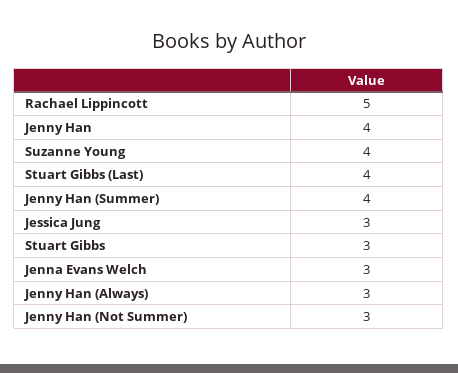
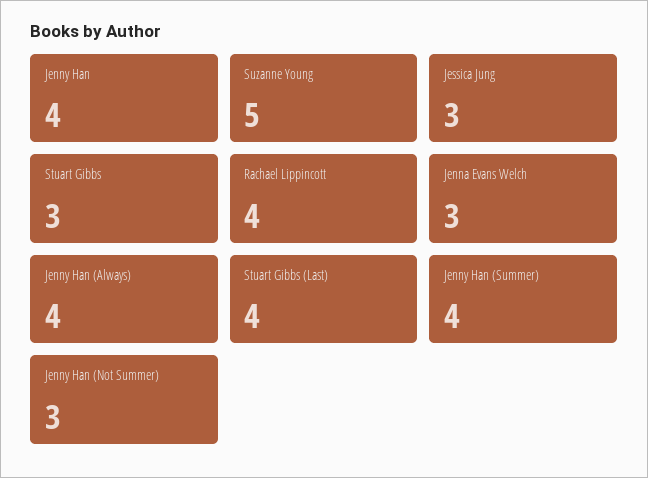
Rachael Lippincott: 5 -> 4
Suzanne Young: 4 -> 5
Jenny Han (Always): 3 -> 4

